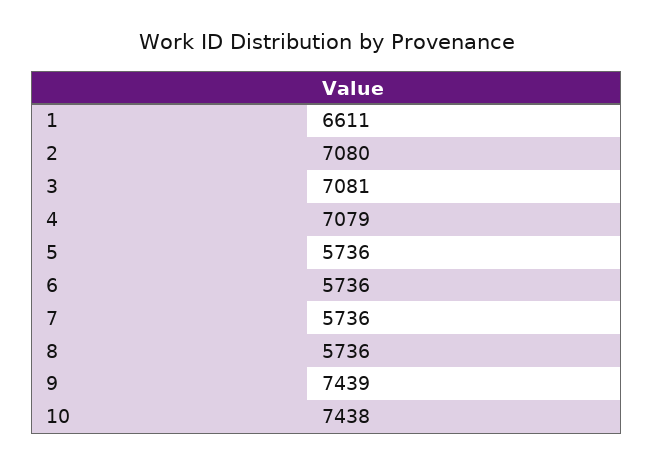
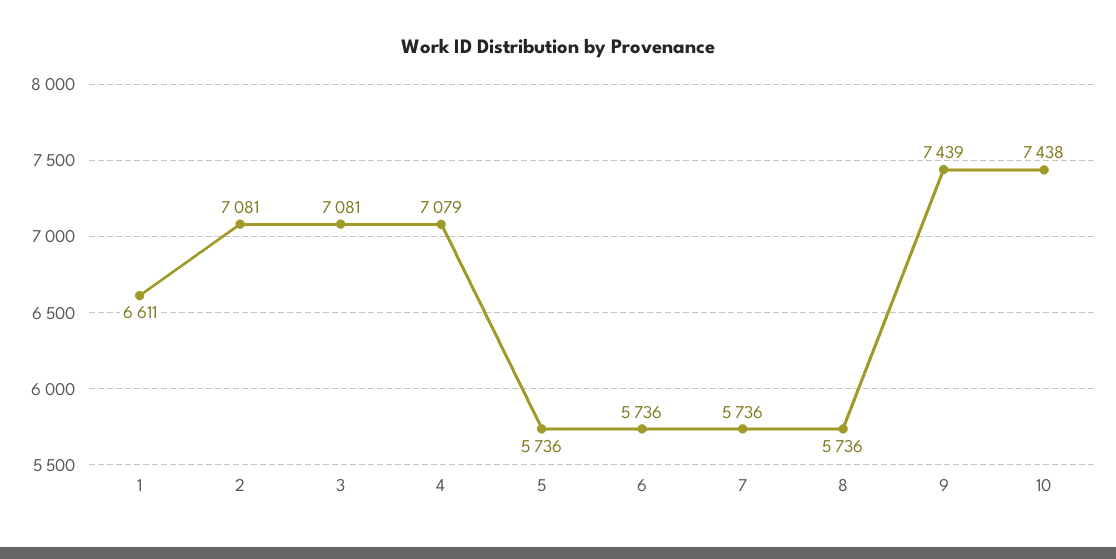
2: 7080 -> 7081

